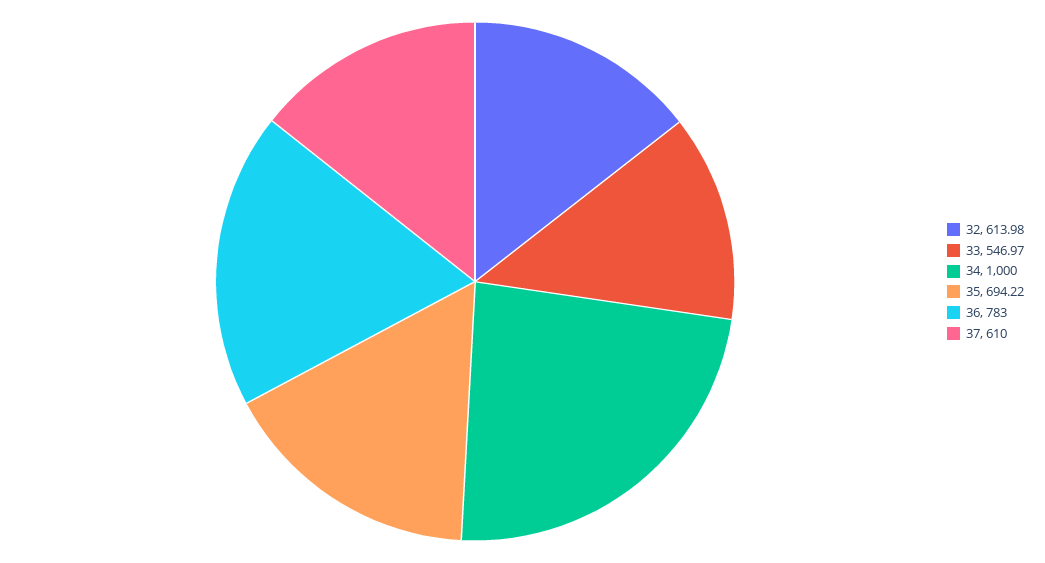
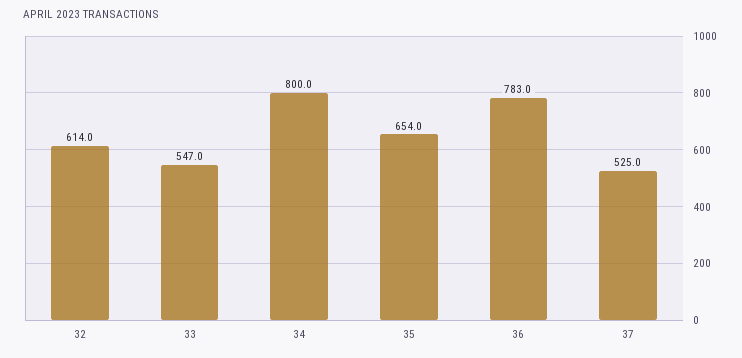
34: 1000 -> 800
35: 694.22 -> 654
37: 610 -> 525

